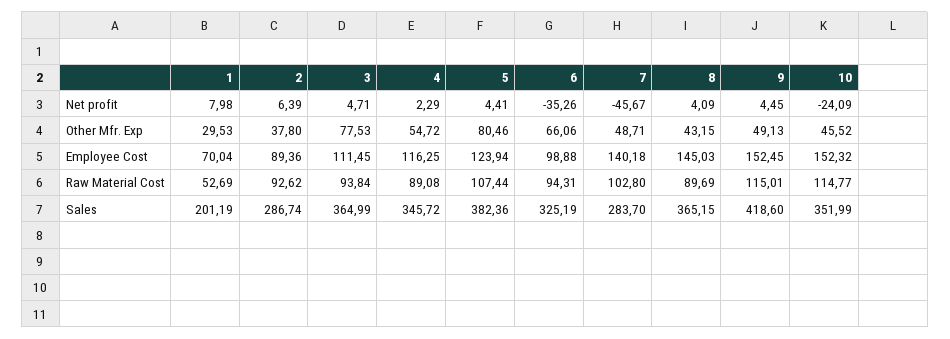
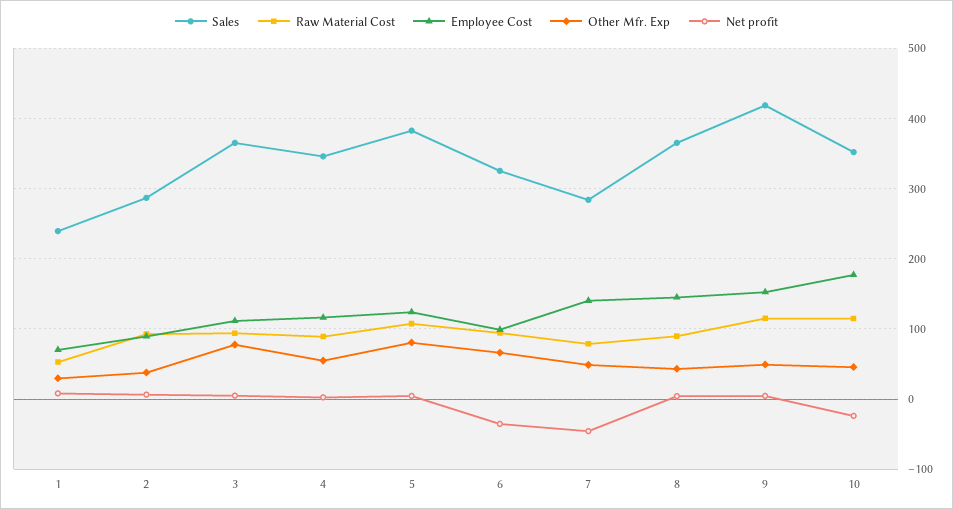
Employee Cost, 10: 152.32 -> 180
Raw Material Cost, 7: 102.8 -> 80
Sales, 1: 201.19 -> 240

